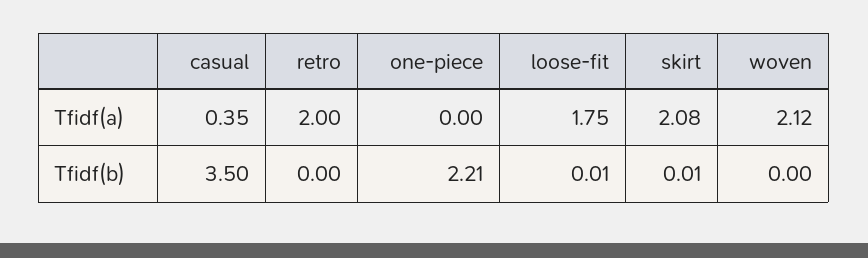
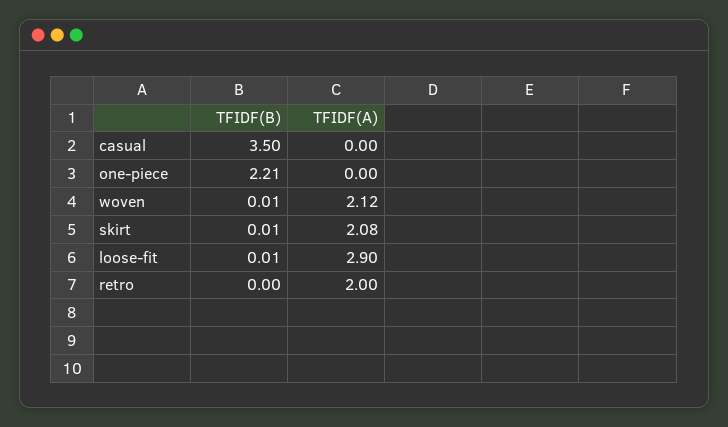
casual, Tfidf(a): 0.35 -> 0
loose-fit, Tfidf(a): 1.75 -> 2.9
woven, Tfidf(b): 0 -> 0.01

